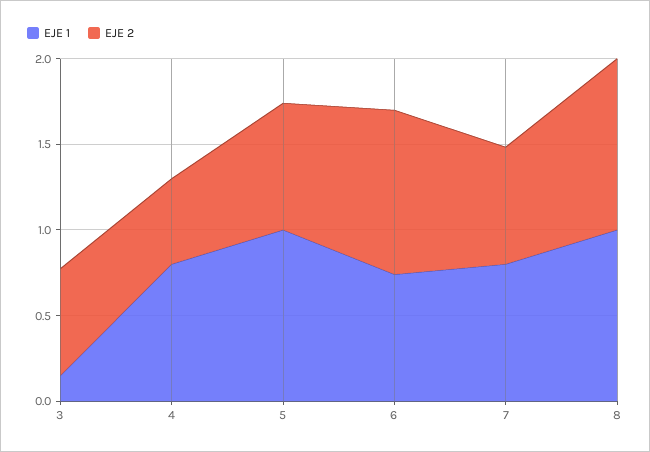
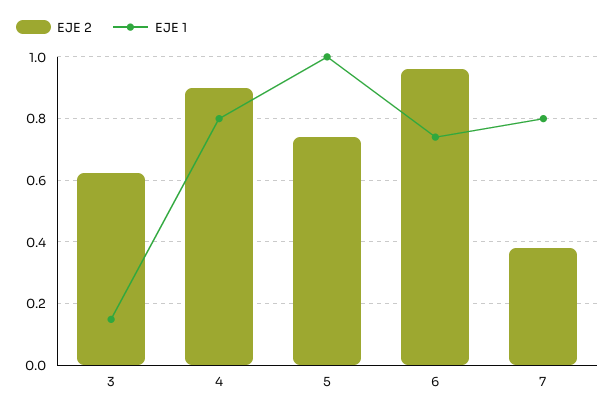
EJE 2, 4: 0.5 -> 0.9
EJE 2, 7: 0.7 -> 0.38
EJE 1, 8: 1 -> none
EJE 2, 8: 1 -> none

